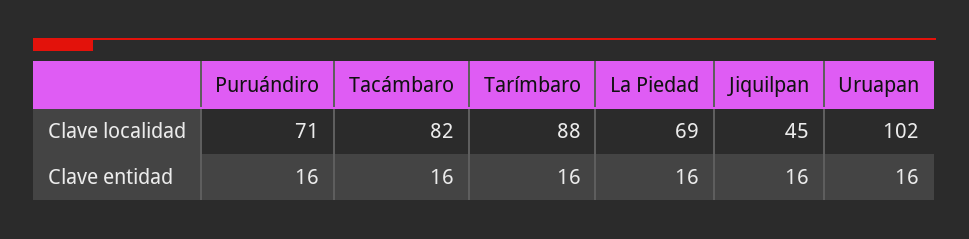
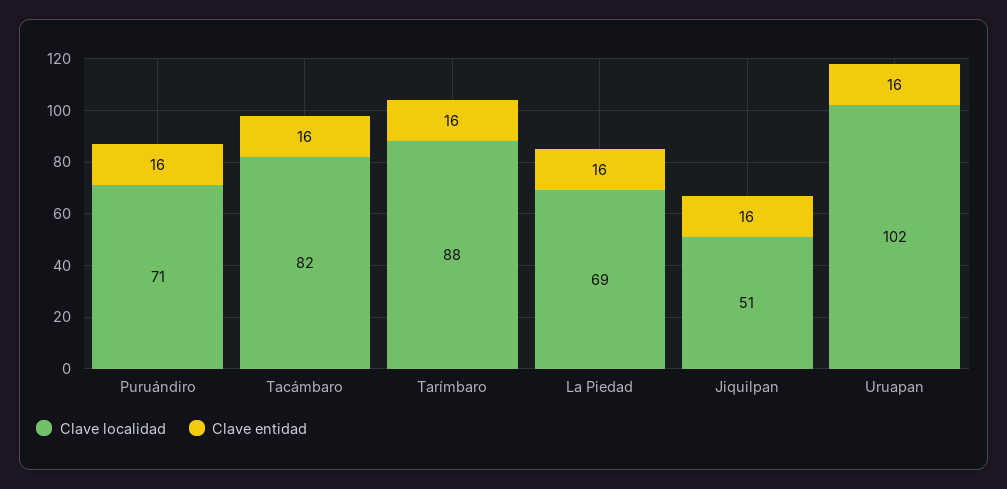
Clave localidad, Jiquilpan: 45 -> 51

